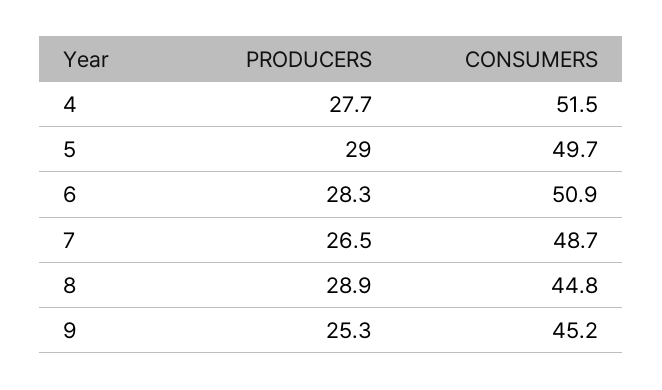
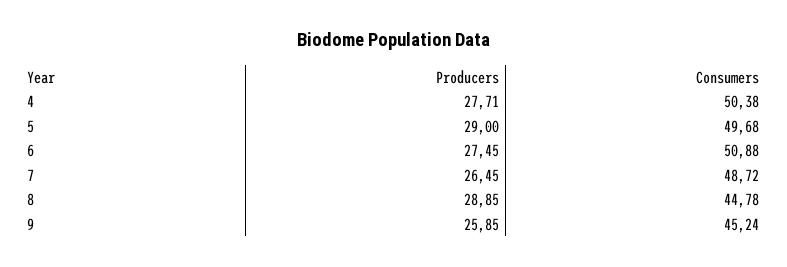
CONSUMERS, 4: 51.5 -> 50.38
PRODUCERS, 6: 28.3 -> 27.45
PRODUCERS, 9: 25.3 -> 25.85

